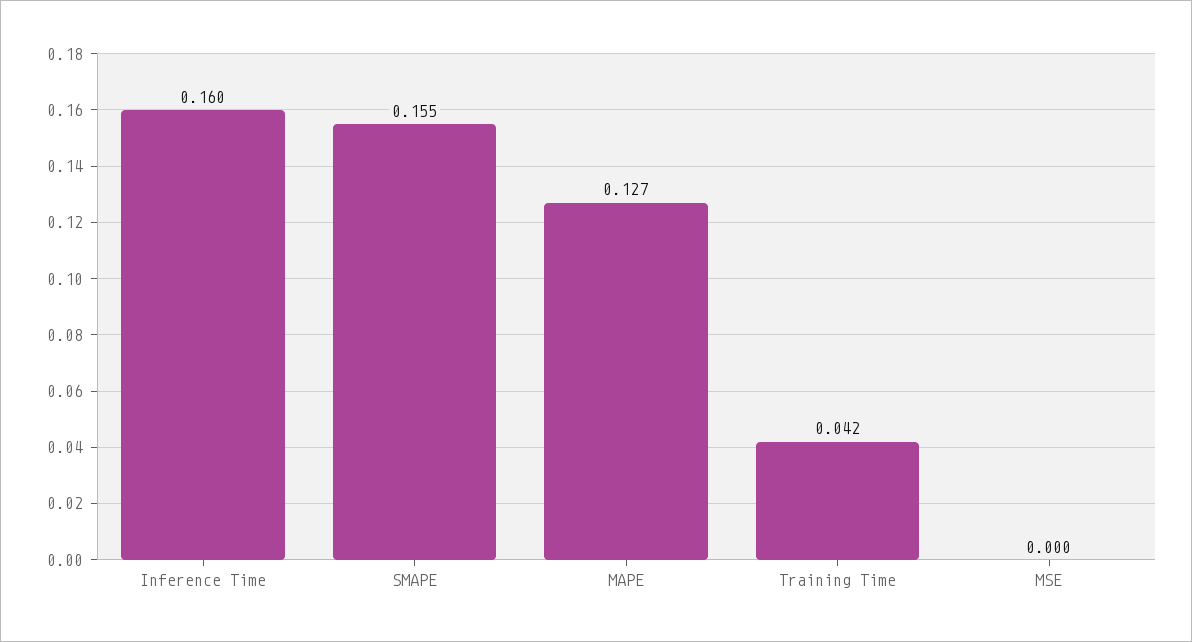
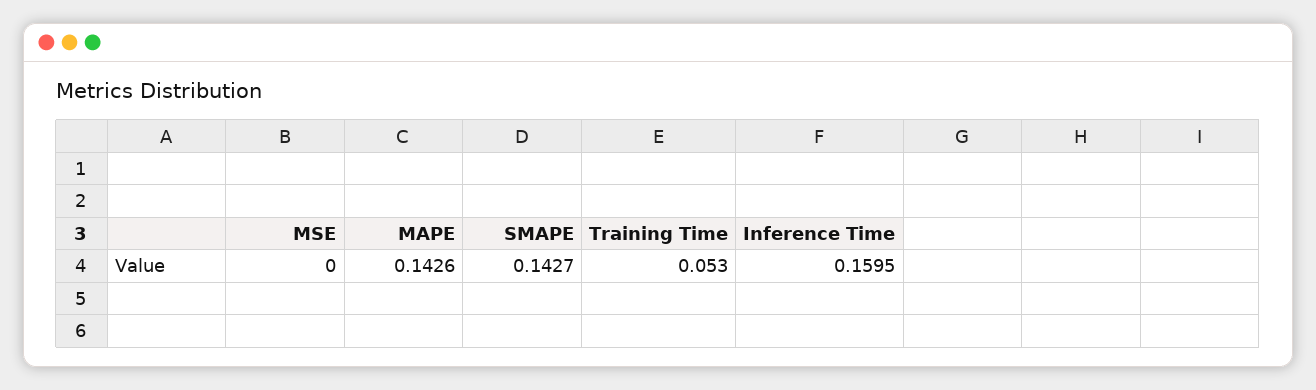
SMAPE: 0.155 -> 0.1427
MAPE: 0.127 -> 0.1426
Training Time: 0.042 -> 0.053

